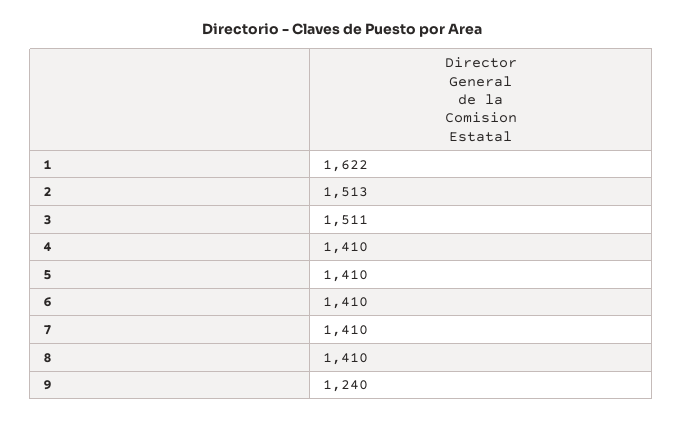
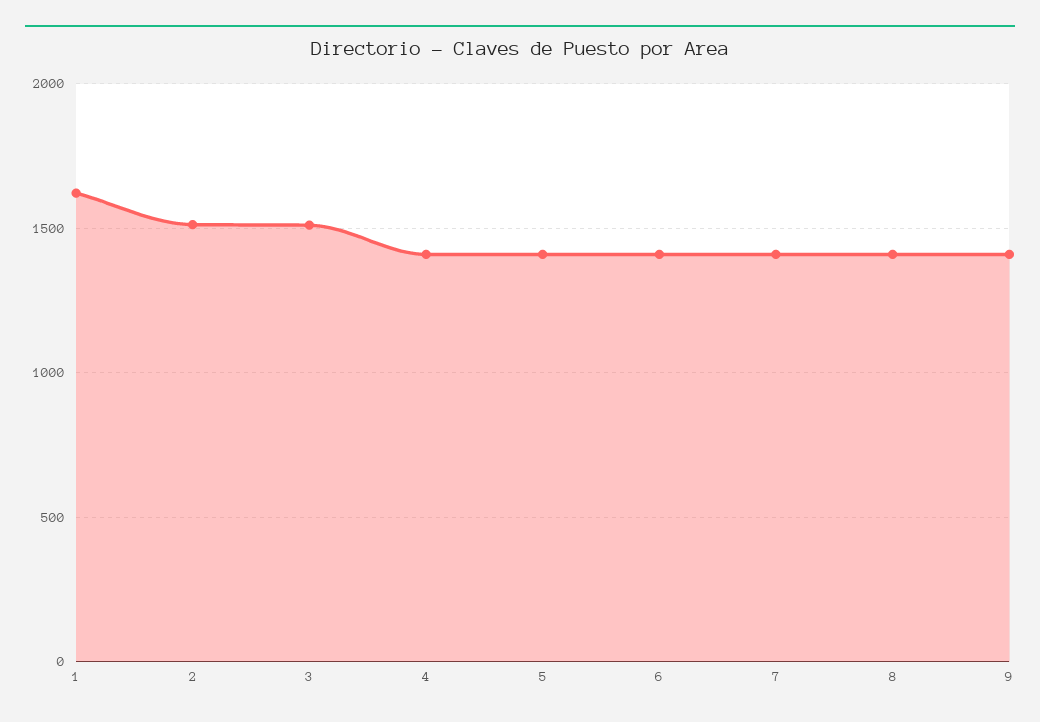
9: 1240 -> 1400

